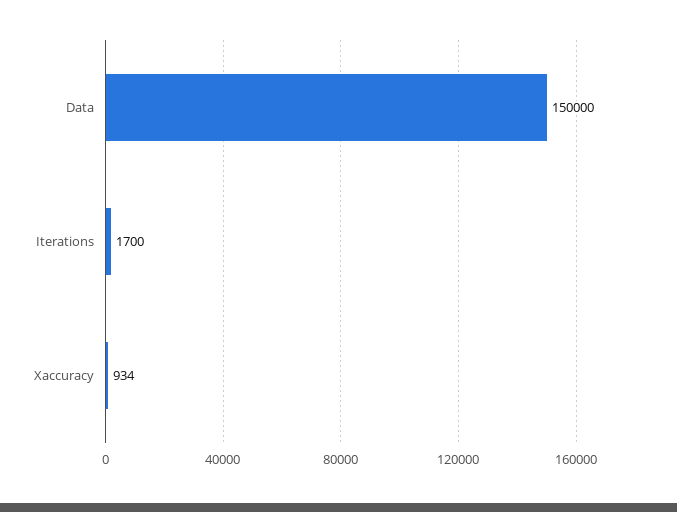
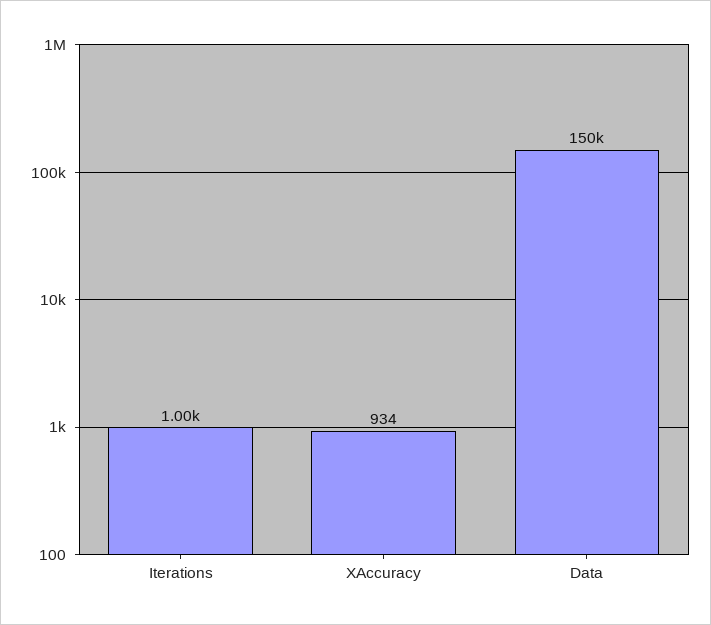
Iterations: 1700 -> 1000

